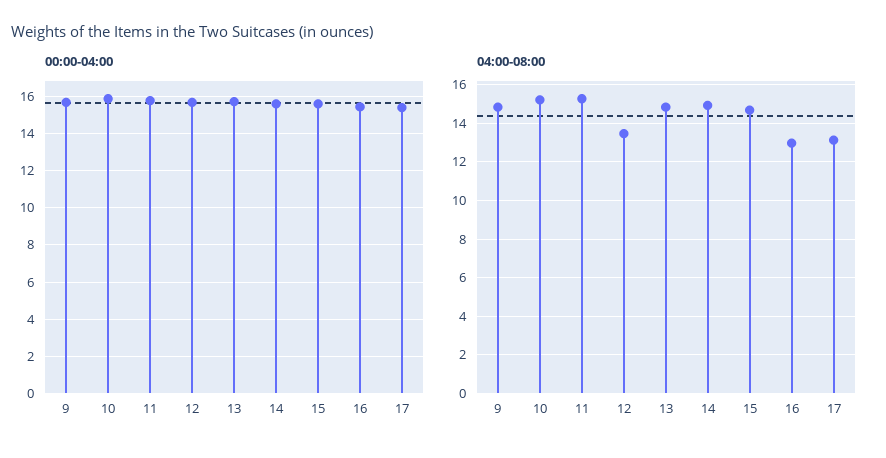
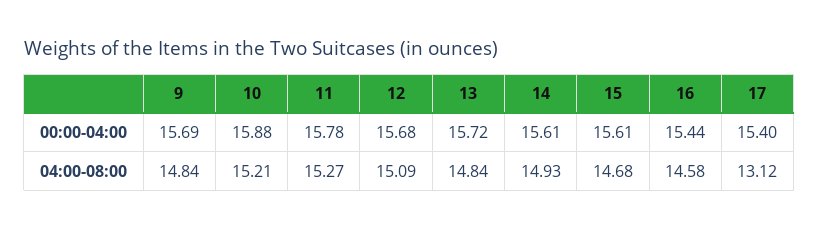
04:00-08:00, 12: 13.5 -> 15.09
04:00-08:00, 16: 13 -> 14.58

